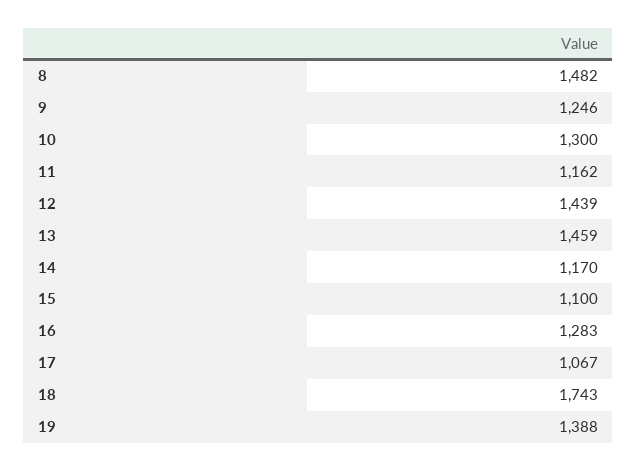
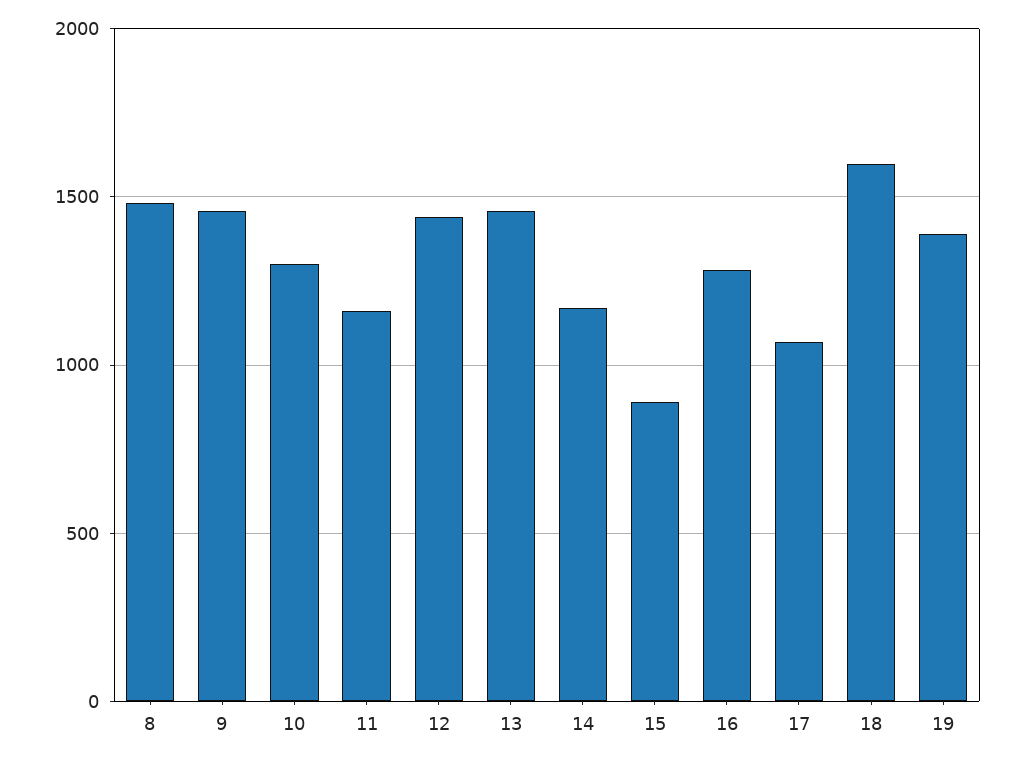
9: 1246 -> 1450
15: 1100 -> 900
18: 1743 -> 1600

